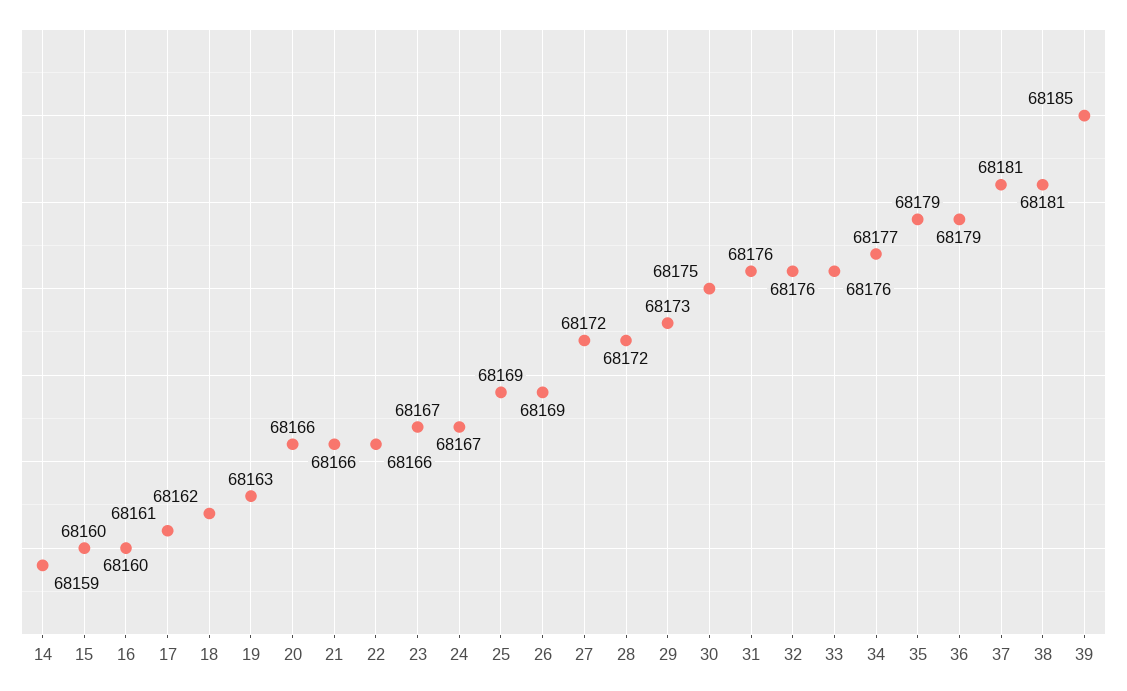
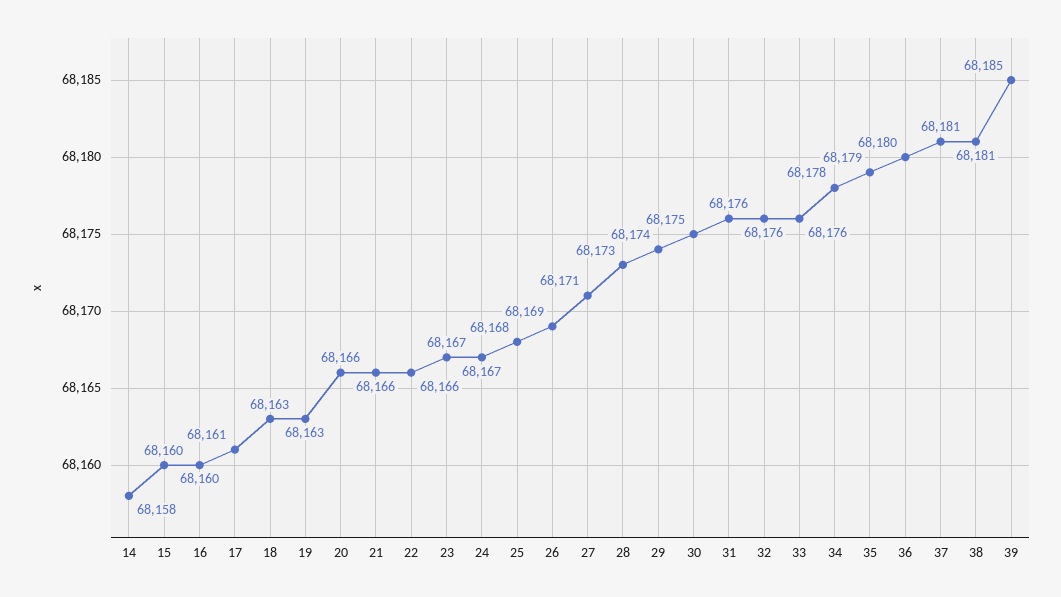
14: 68159 -> 68158
18: 68162 -> 68163
25: 68169 -> 68168
27: 68172 -> 68171
28: 68172 -> 68173
29: 68173 -> 68174
34: 68177 -> 68178
36: 68179 -> 68180

